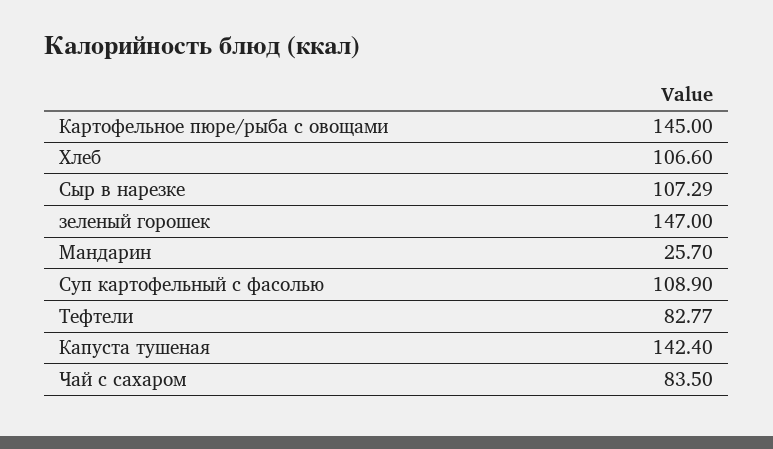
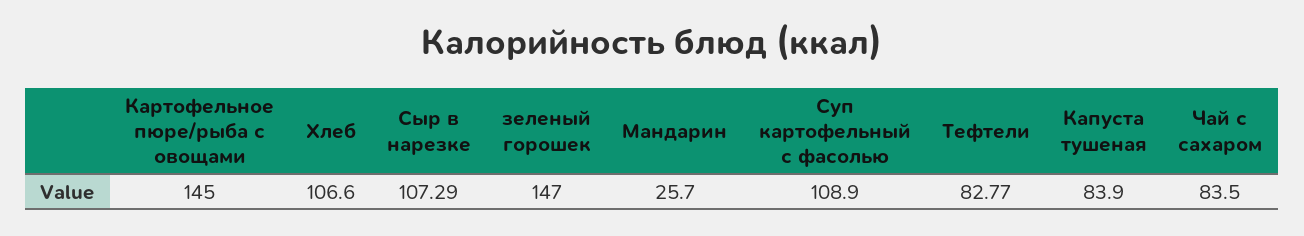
Капуста тушеная: 142.4 -> 83.9

